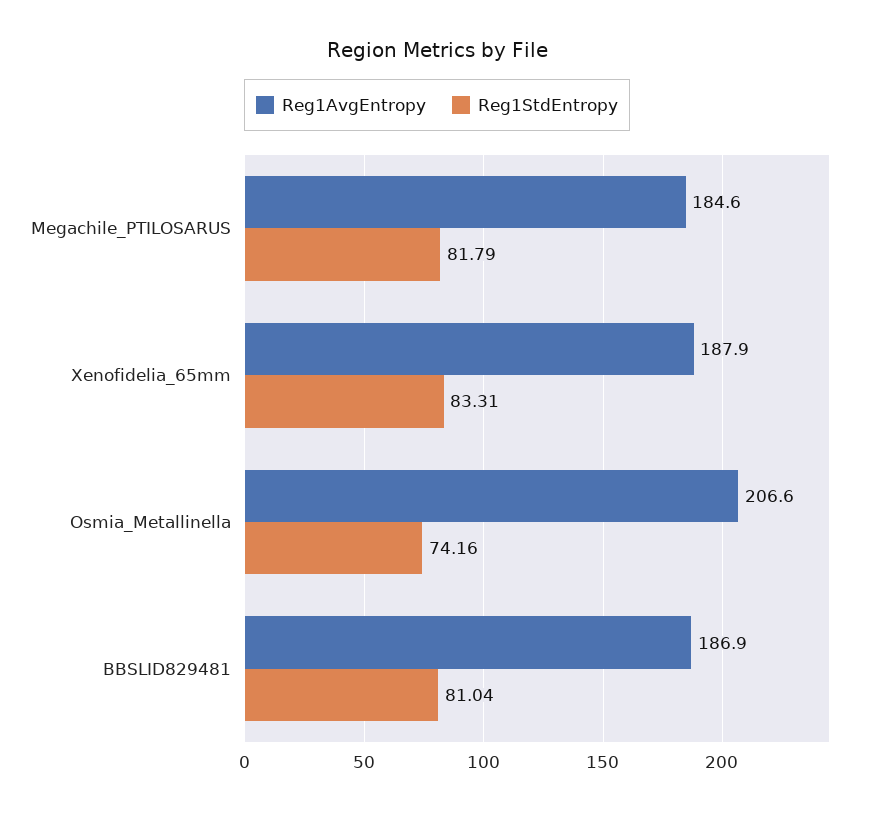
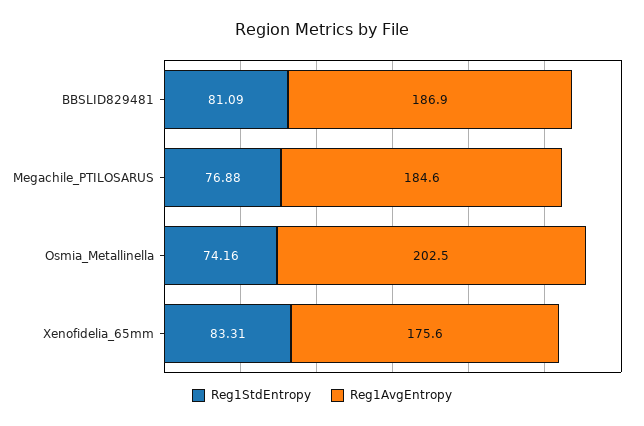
Reg1StdEntropy, Megachile_PTILOSARUS: 81.79 -> 76.88
Reg1AvgEntropy, Xenofidelia_65mm: 187.9 -> 175.6
Reg1AvgEntropy, Osmia_Metallinella: 206.6 -> 202.5
Reg1StdEntropy, BBSLID829481: 81.04 -> 81.09

